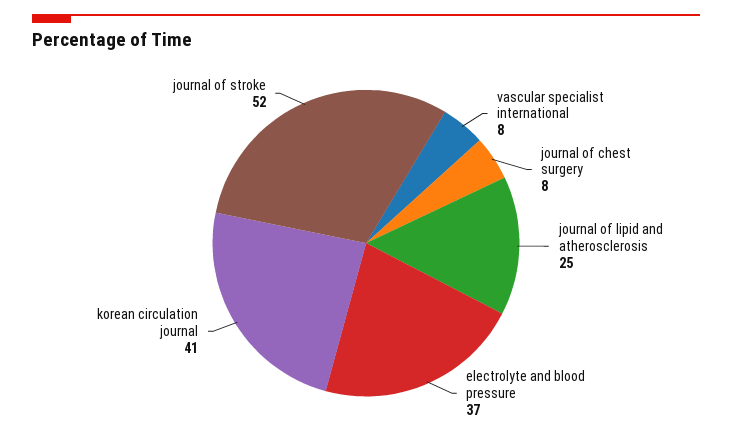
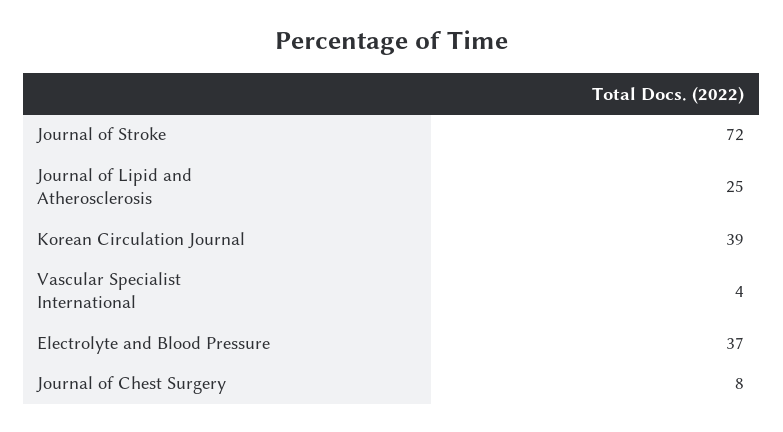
vascular specialist international: 8 -> 4
korean circulation journal: 41 -> 39
journal of stroke: 52 -> 72

